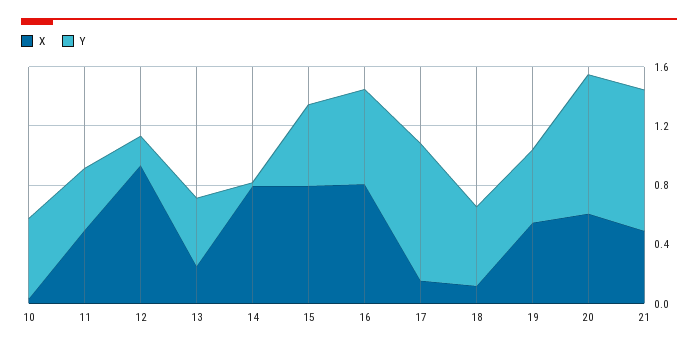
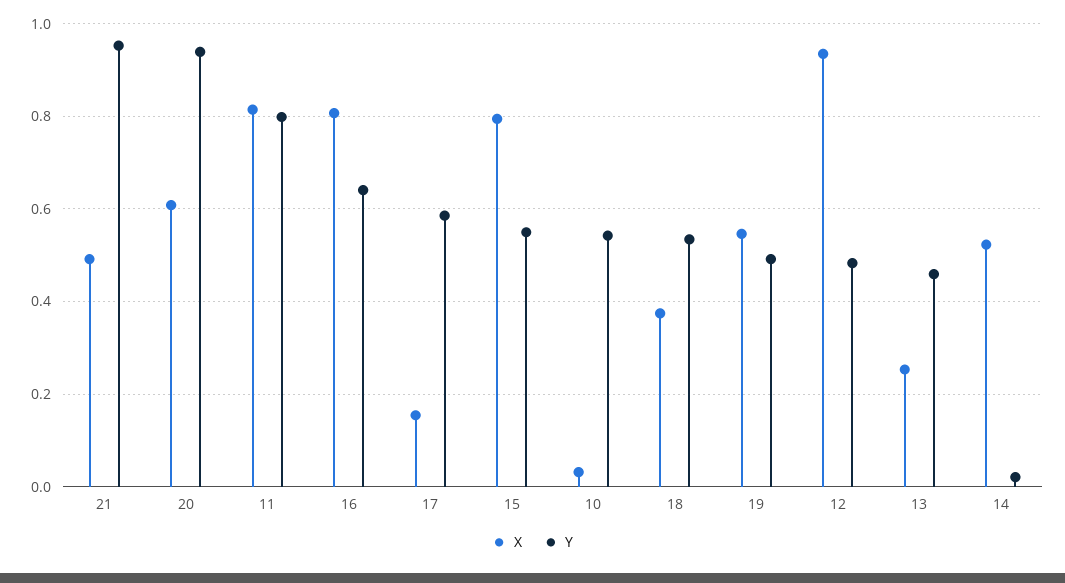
X, 11: 0.5 -> 0.82
Y, 11: 0.4 -> 0.8
Y, 12: 0.2 -> 0.48
X, 14: 0.8 -> 0.52
Y, 17: 0.9 -> 0.58
X, 18: 0.1 -> 0.38

